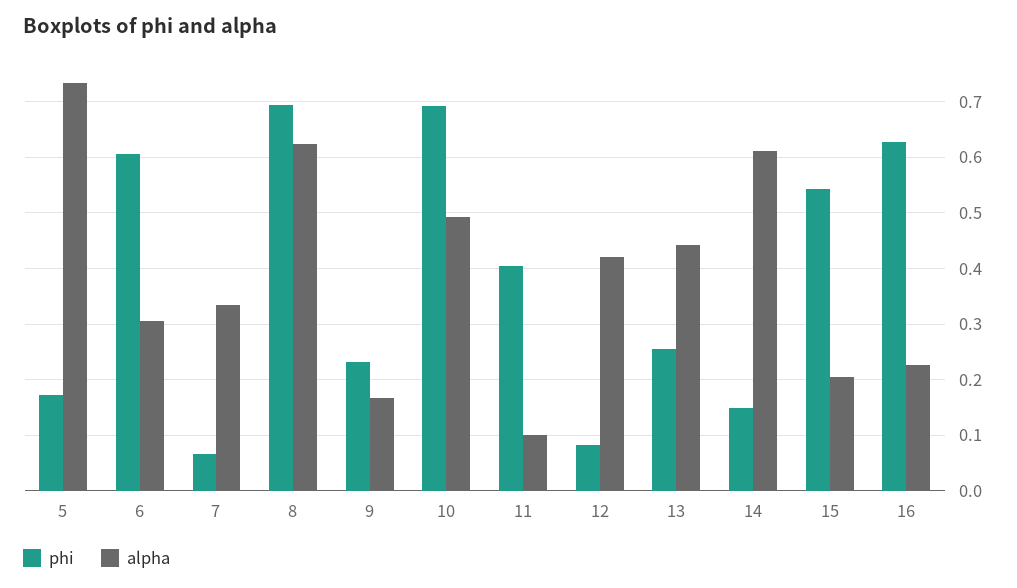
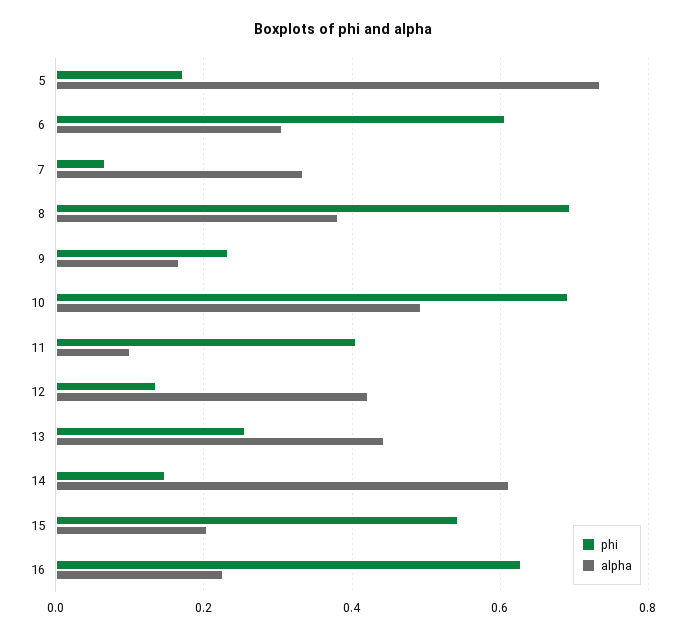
alpha, 8: 0.62 -> 0.38
phi, 12: 0.08 -> 0.14

